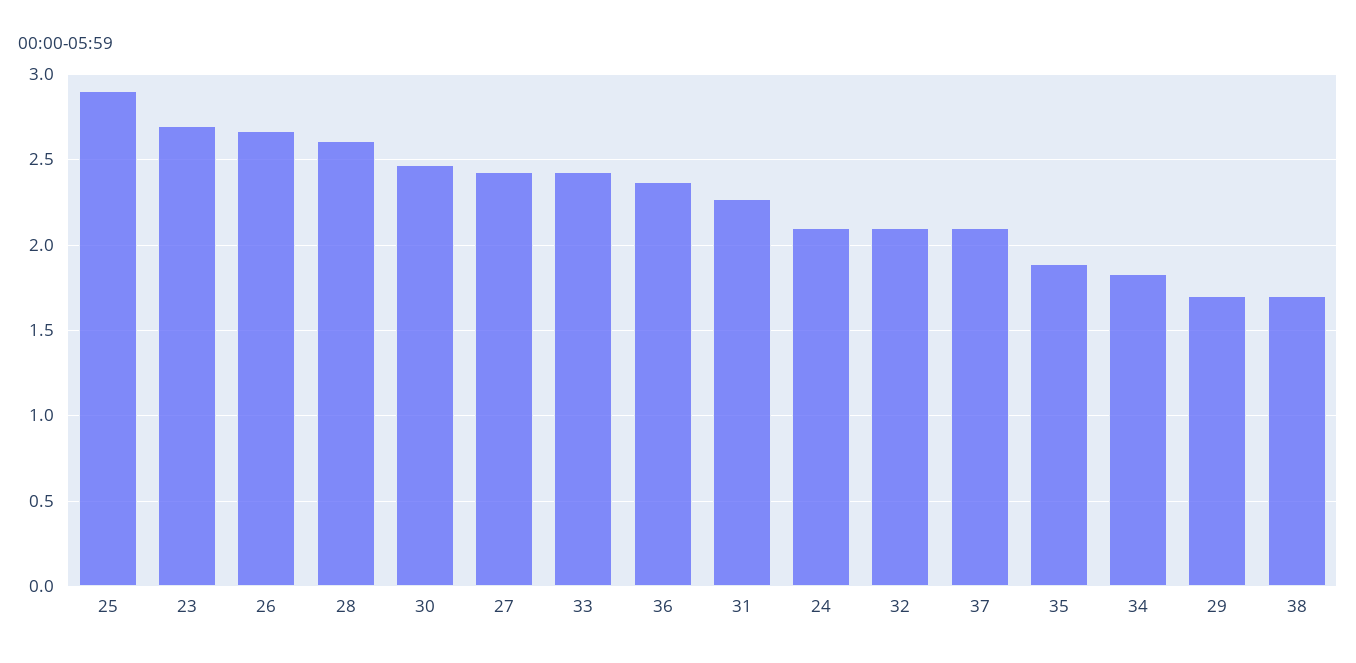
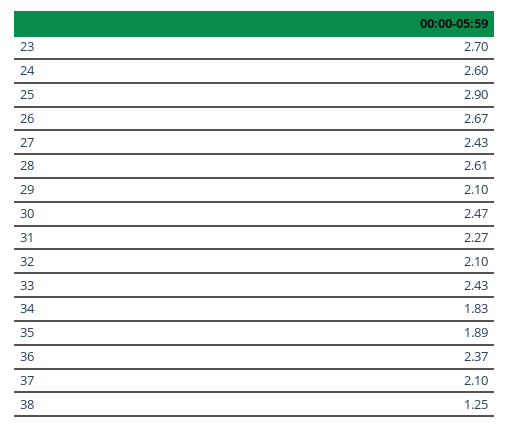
24: 2.1 -> 2.6
29: 1.7 -> 2.1
38: 1.7 -> 1.25

